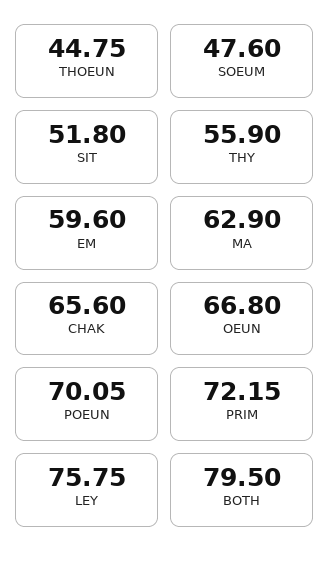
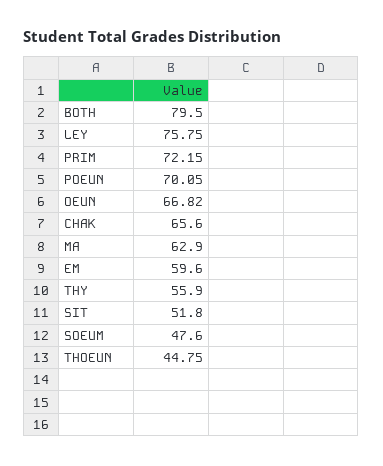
OEUN: 66.8 -> 66.82

